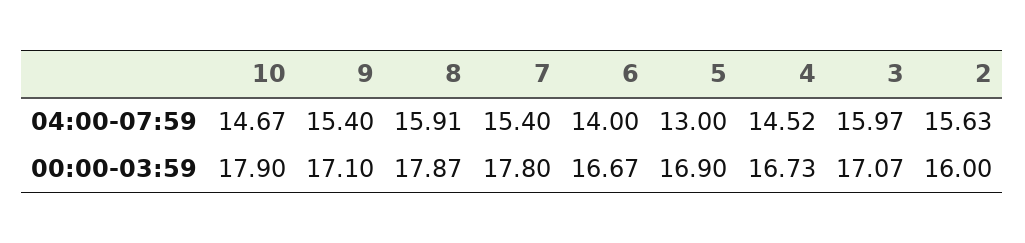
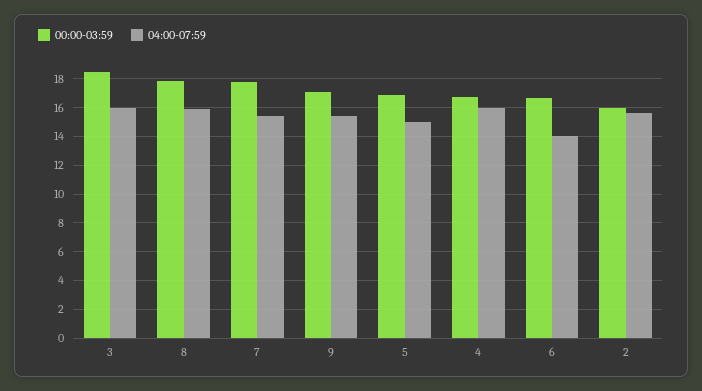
04:00-07:59, 10: 14.67 -> none
04:00-07:59, 5: 13 -> 15
04:00-07:59, 4: 14.52 -> 16
00:00-03:59, 10: 17.9 -> none
00:00-03:59, 3: 17.07 -> 18.5

